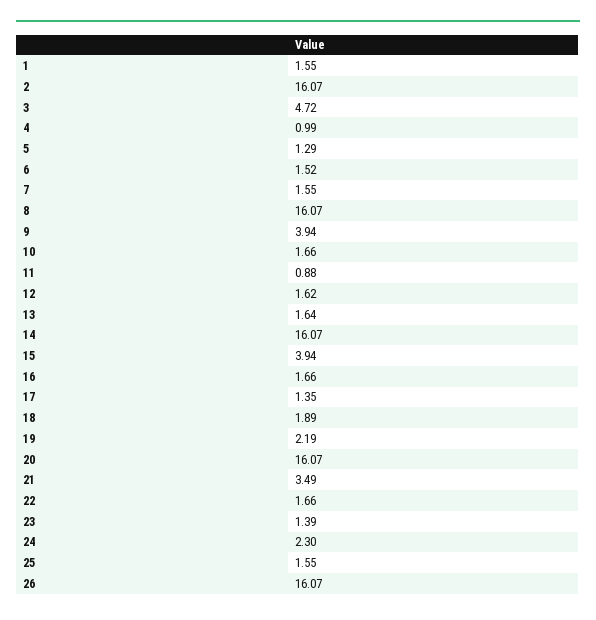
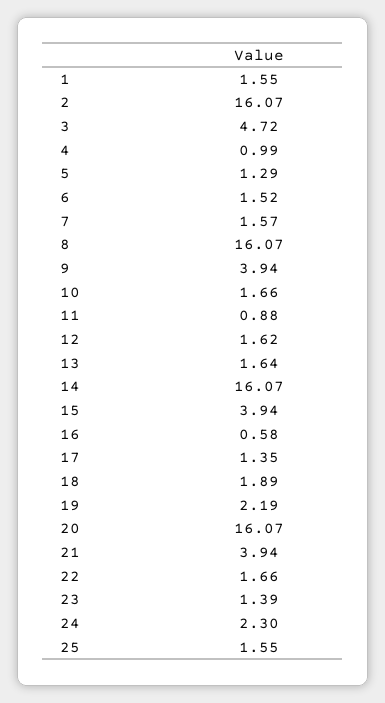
7: 1.55 -> 1.57
16: 1.66 -> 0.58
21: 3.49 -> 3.94
26: 16.07 -> none

